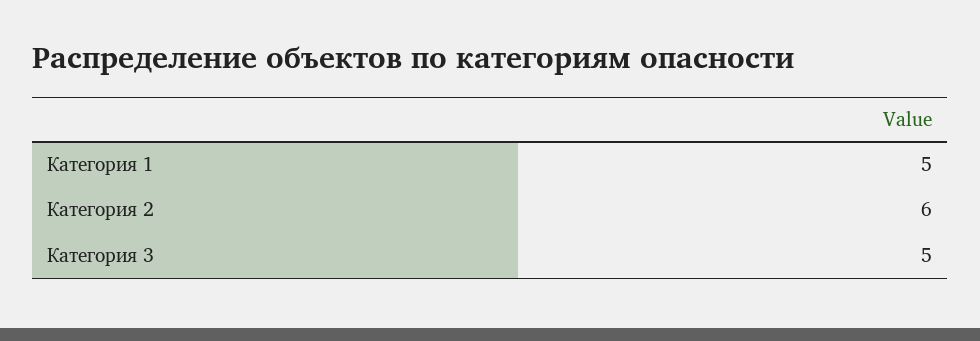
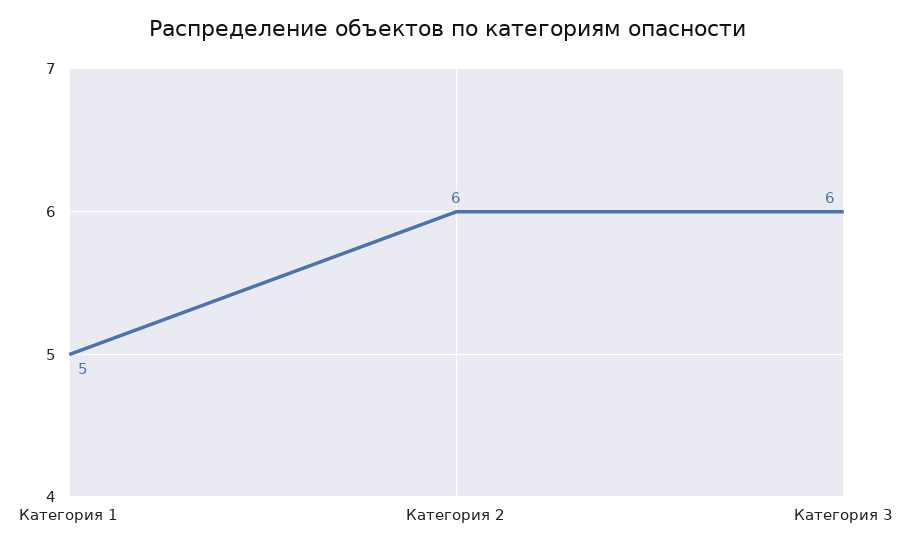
Категория 3: 5 -> 6

